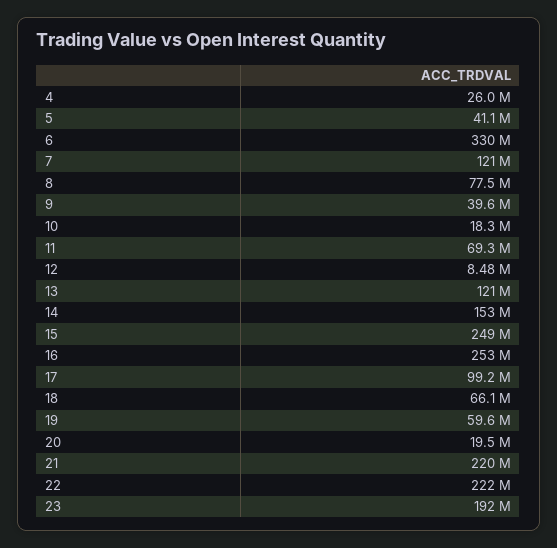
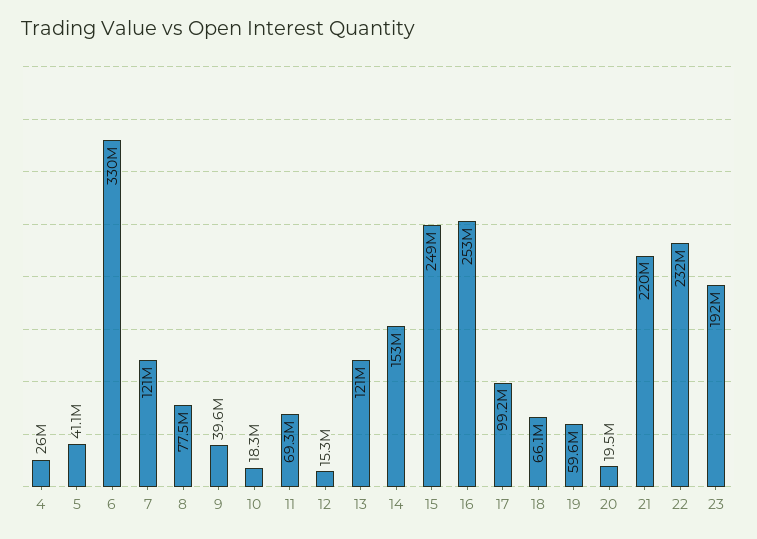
12: 8480000 -> 15300000
22: 222000000 -> 232000000

